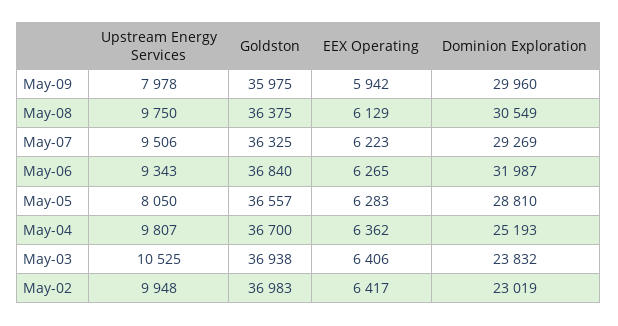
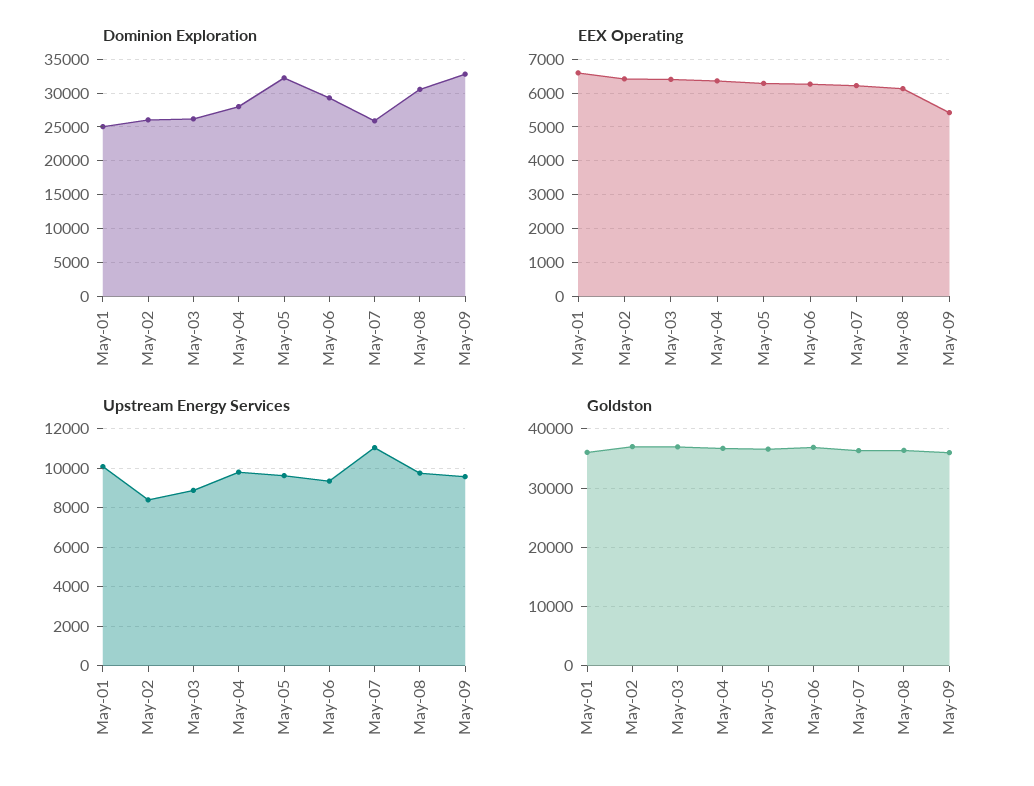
Upstream Energy Services, May-09: 7978 -> 9500
EEX Operating, May-09: 5942 -> 5400
Dominion Exploration, May-09: 29960 -> 33000
Upstream Energy Services, May-07: 9506 -> 11000
Dominion Exploration, May-07: 29269 -> 26000
Dominion Exploration, May-06: 31987 -> 29000
Upstream Energy Services, May-05: 8050 -> 9500
Dominion Exploration, May-05: 28810 -> 32000
Dominion Exploration, May-04: 25193 -> 28000
Upstream Energy Services, May-03: 10525 -> 9000
Dominion Exploration, May-03: 23832 -> 26000
Upstream Energy Services, May-02: 9948 -> 8500
Dominion Exploration, May-02: 23019 -> 26000
Dominion Exploration, May-01: none -> 25000
EEX Operating, May-01: none -> 6600
Upstream Energy Services, May-01: none -> 10000
Goldston, May-01: none -> 36000

